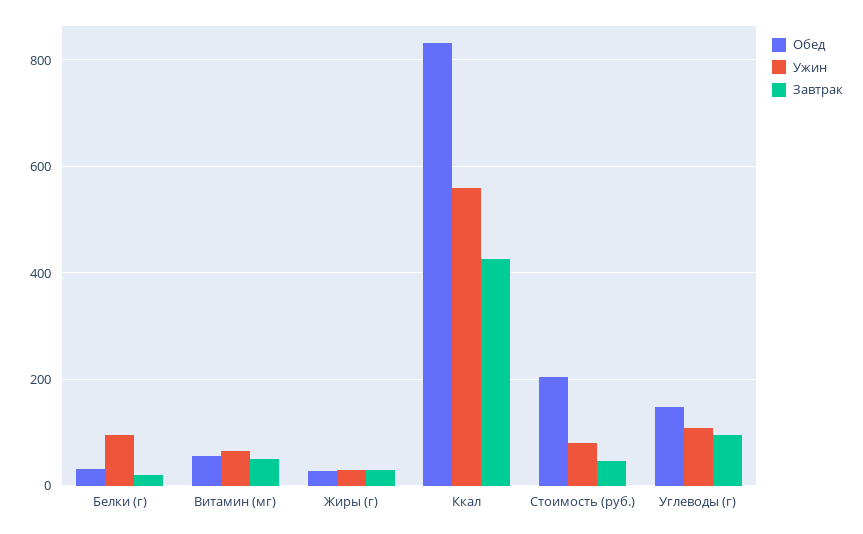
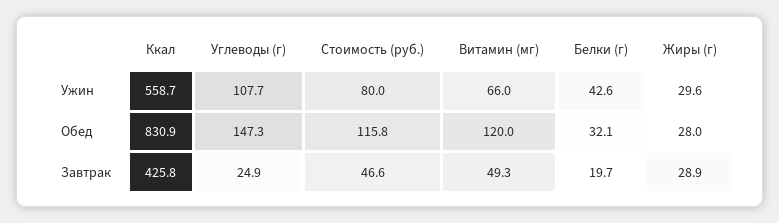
Ужин, Белки (г): 100 -> 42.6
Обед, Витамин (мг): 60 -> 120
Обед, Стоимость (руб.): 200 -> 115.8
Завтрак, Углеводы (г): 100 -> 24.9

